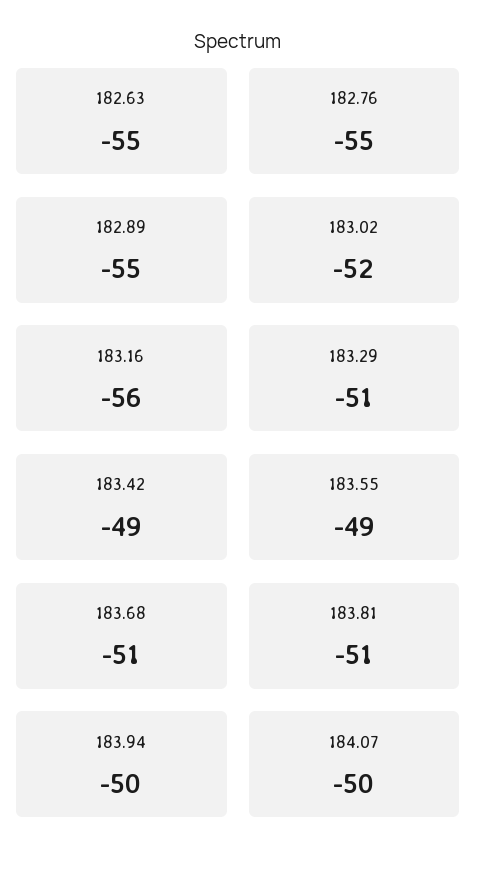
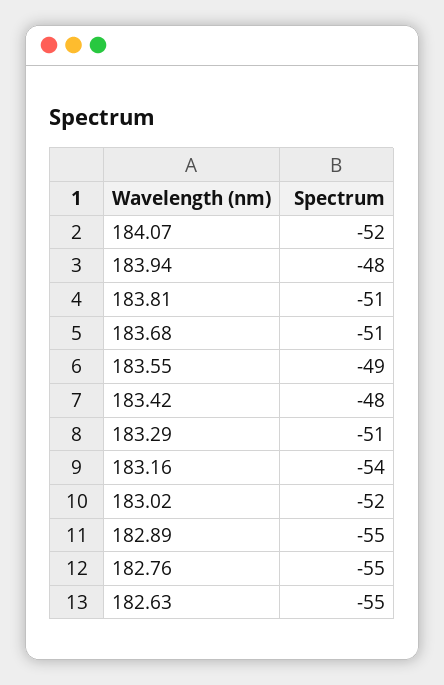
183.16: -56 -> -54
183.42: -49 -> -48
183.94: -50 -> -48
184.07: -50 -> -52

